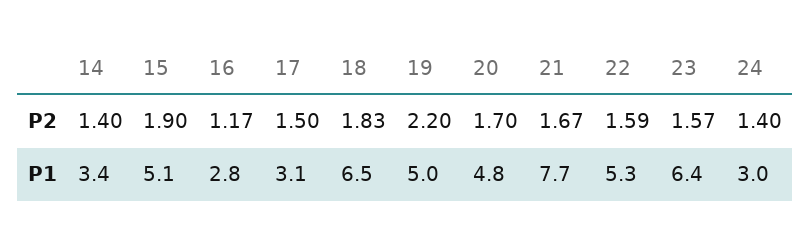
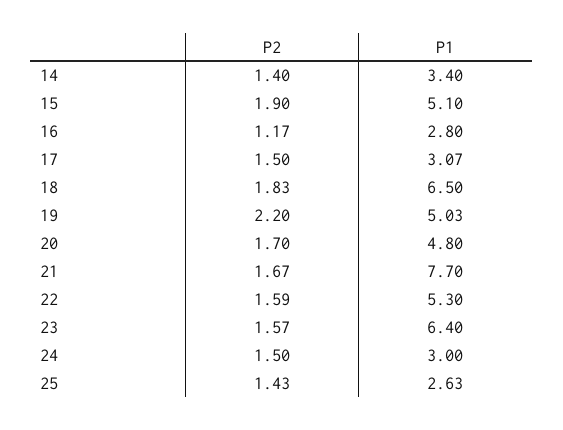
24, P2: 1.4 -> 1.5
25, P2: none -> 1.43
25, P1: none -> 2.63

